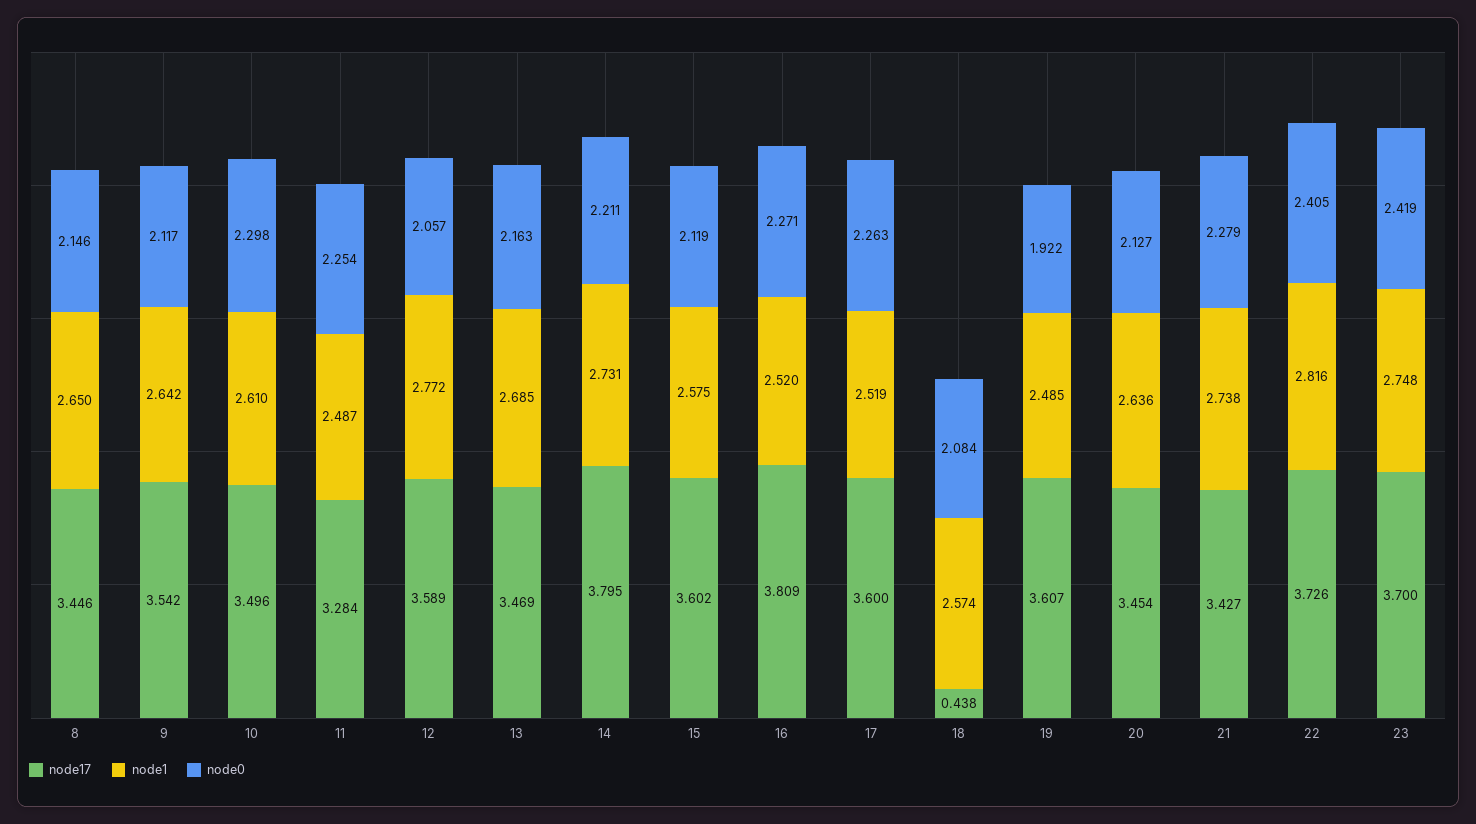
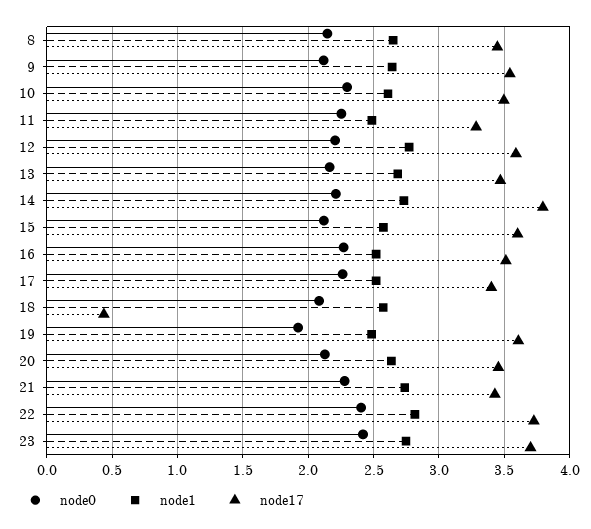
node0, 12: 2.057 -> 2.2
node17, 16: 3.809 -> 3.5
node17, 17: 3.6 -> 3.4

